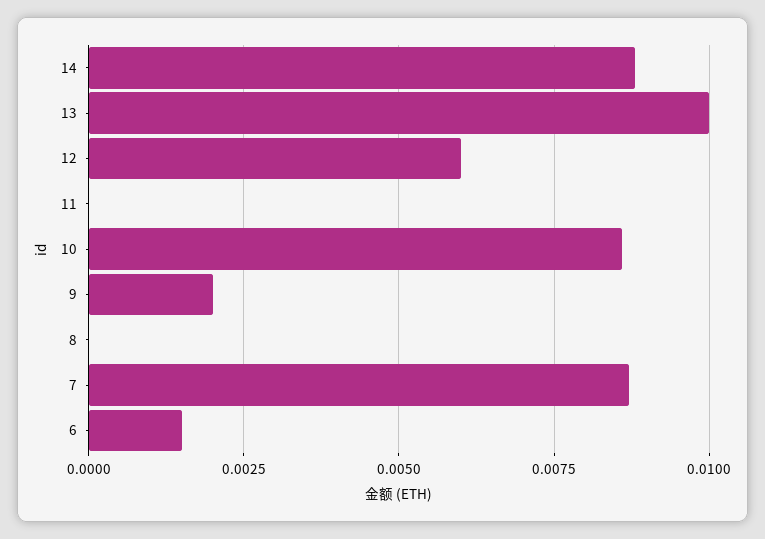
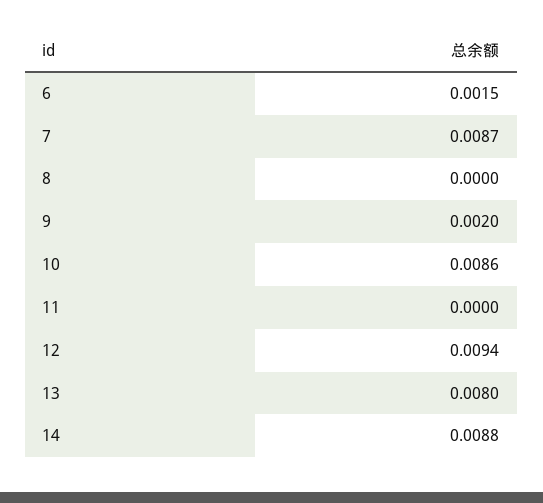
13: 0.01 -> 0.008
12: 0.006 -> 0.0094

